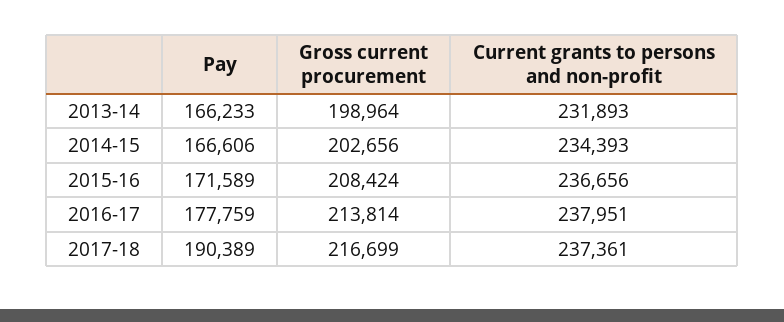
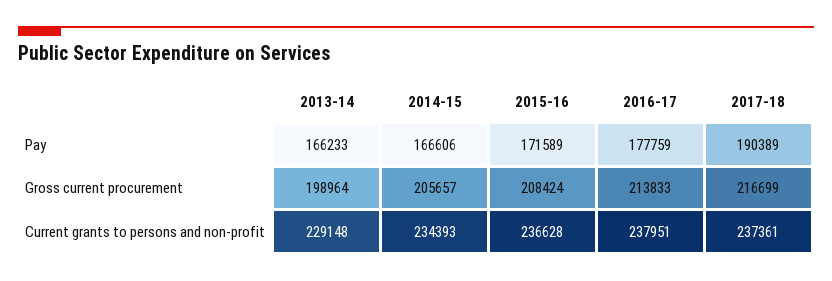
Current grants to persons and non-profit, 2013-14: 231893 -> 229148
Gross current procurement, 2014-15: 202656 -> 205657
Current grants to persons and non-profit, 2015-16: 236656 -> 236628
Gross current procurement, 2016-17: 213814 -> 213833

